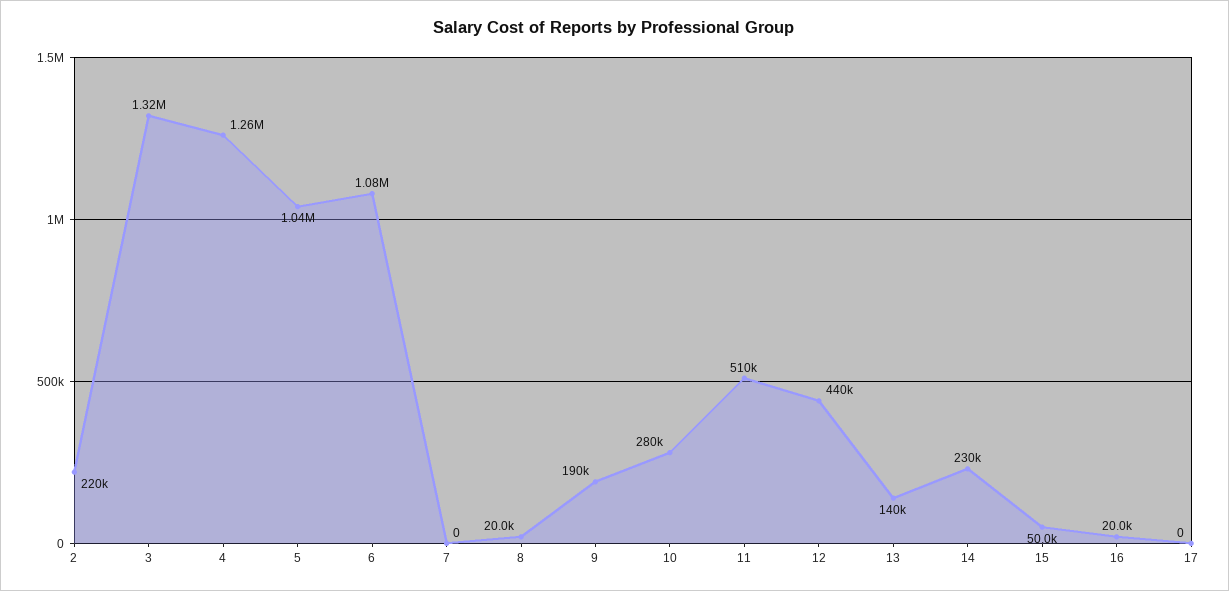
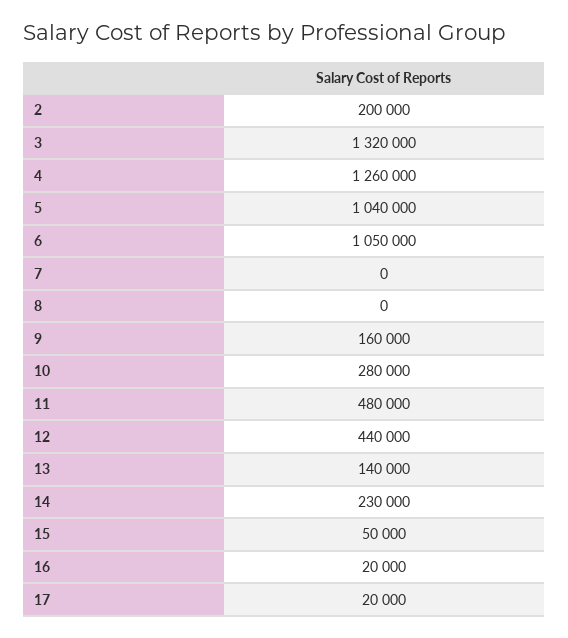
2: 220000 -> 200000
6: 1080000 -> 1050000
8: 20000 -> 0
9: 190000 -> 160000
11: 510000 -> 480000
17: 0 -> 20000

